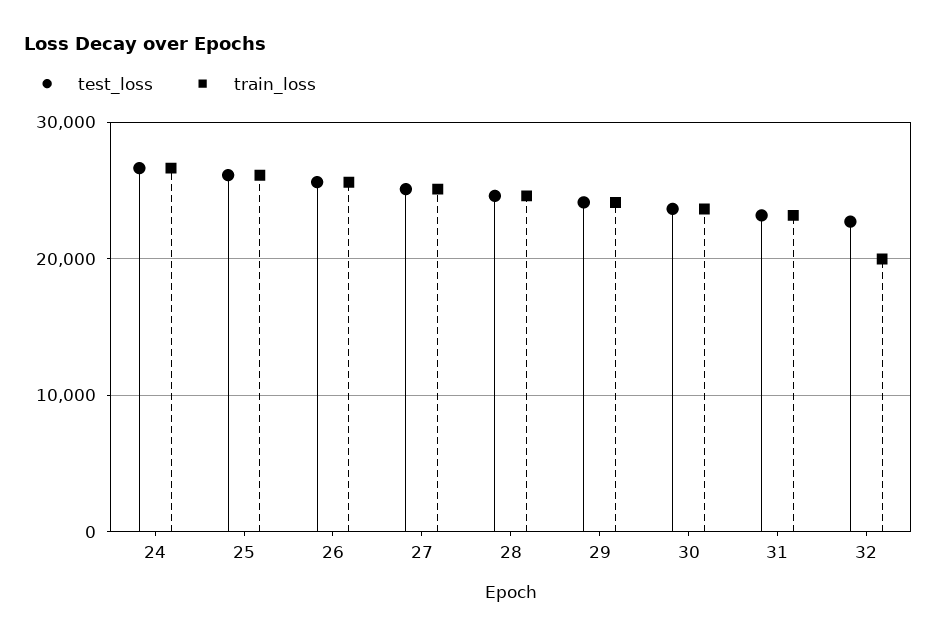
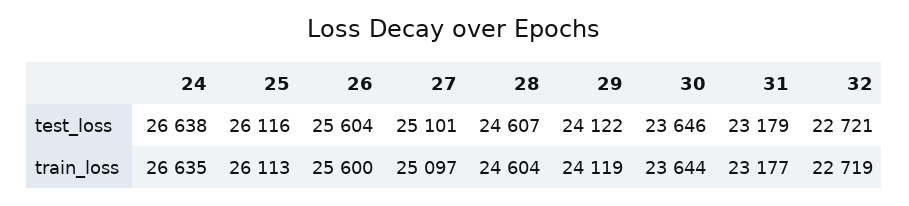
train_loss, 32: 20000 -> 22719

